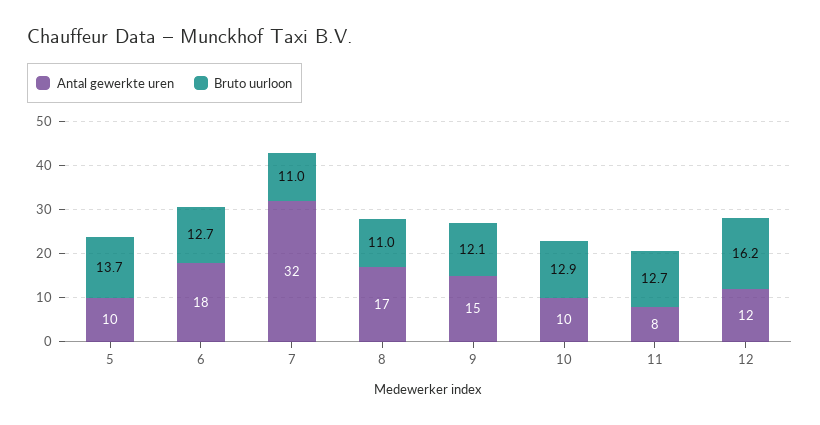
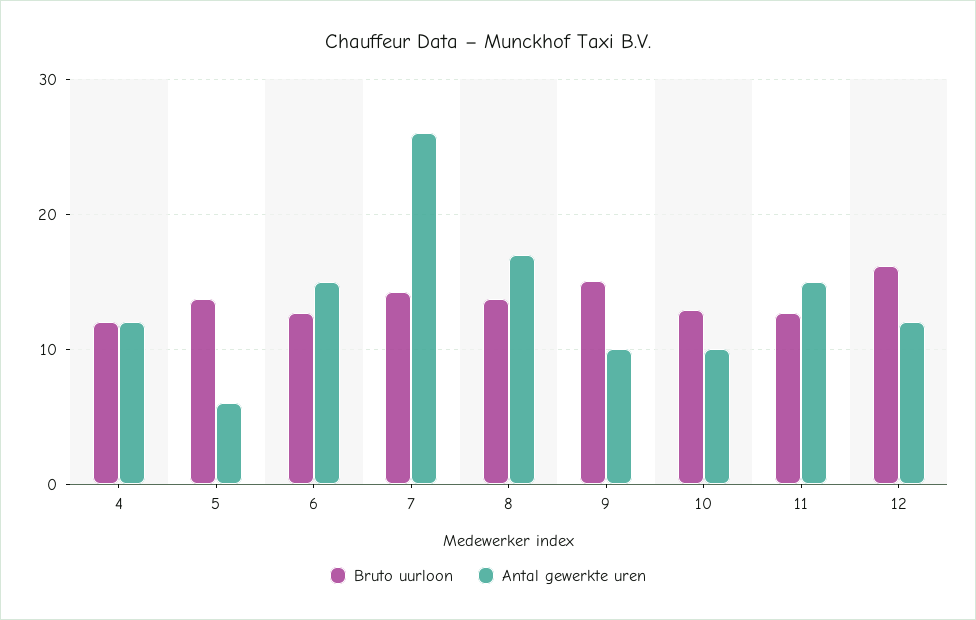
Antal gewerkte uren, 5: 10 -> 6
Antal gewerkte uren, 6: 18 -> 15
Antal gewerkte uren, 7: 32 -> 26
Bruto uurloon, 7: 11 -> 14
Bruto uurloon, 8: 11 -> 14
Antal gewerkte uren, 9: 15 -> 10
Bruto uurloon, 9: 12.1 -> 15
Antal gewerkte uren, 11: 8 -> 15
Bruto uurloon, 4: none -> 12
Antal gewerkte uren, 4: none -> 12

